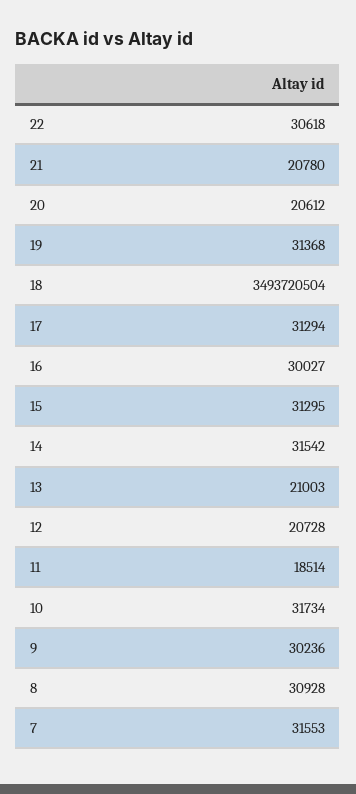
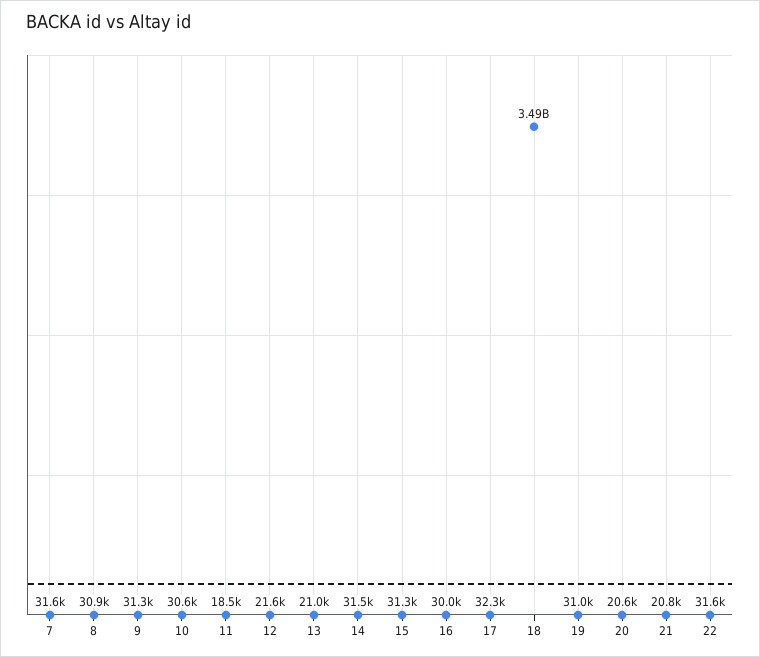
22: 30618 -> 31600
19: 31368 -> 31000
17: 31294 -> 32300
12: 20728 -> 21600
10: 31734 -> 30600
9: 30236 -> 31300

